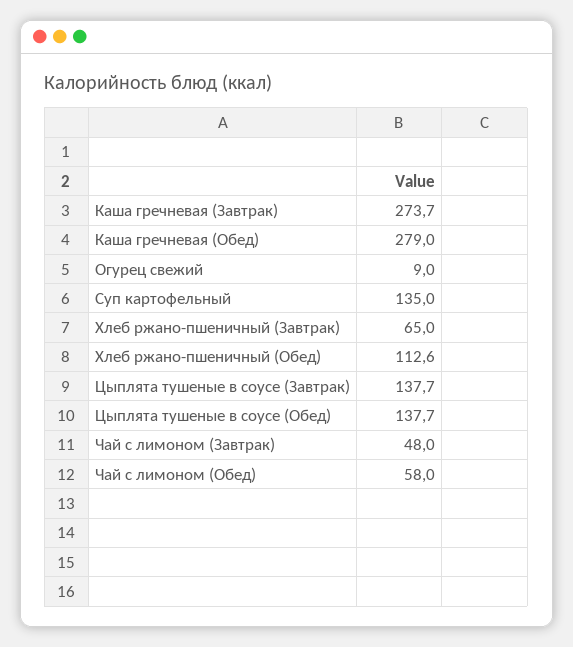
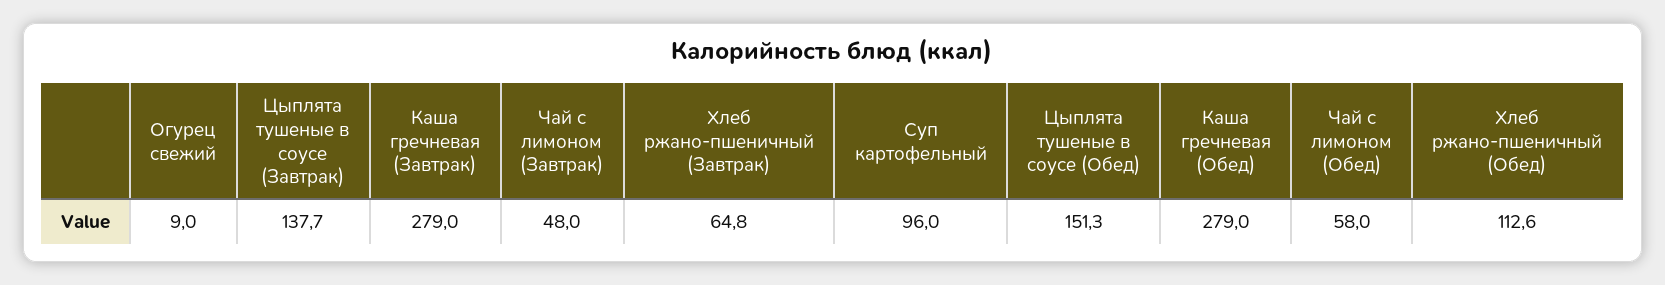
Каша гречневая (Завтрак): 273.7 -> 279
Суп картофельный: 135 -> 96
Хлеб ржано-пшеничный (Завтрак): 65 -> 64.8
Цыплята тушеные в соусе (Обед): 137.7 -> 151.3

